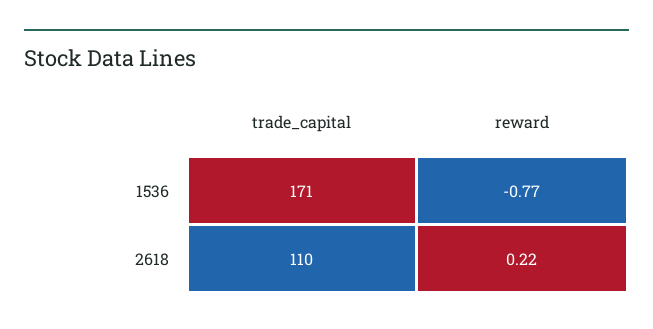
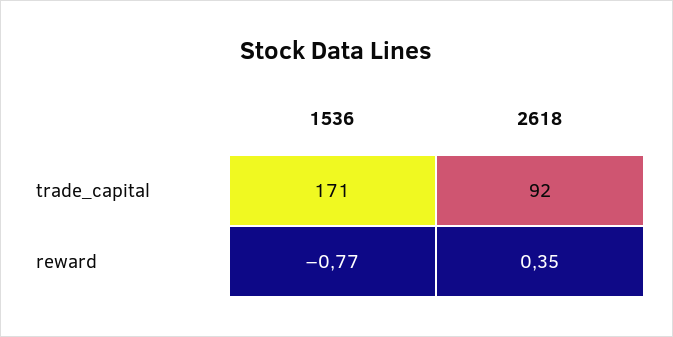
trade_capital, 2618: 110 -> 92
reward, 2618: 0.22 -> 0.35

